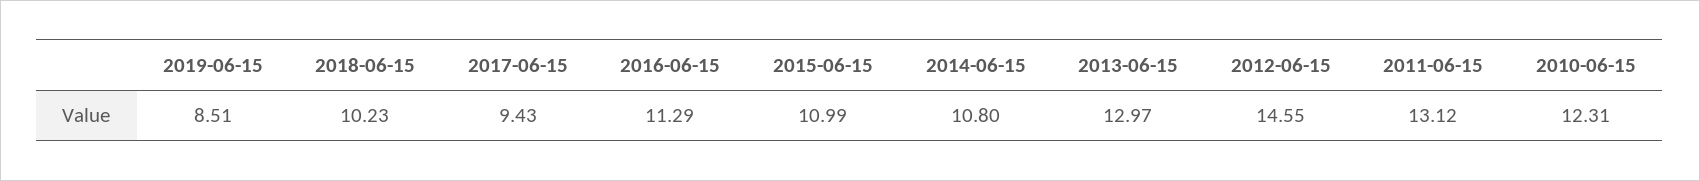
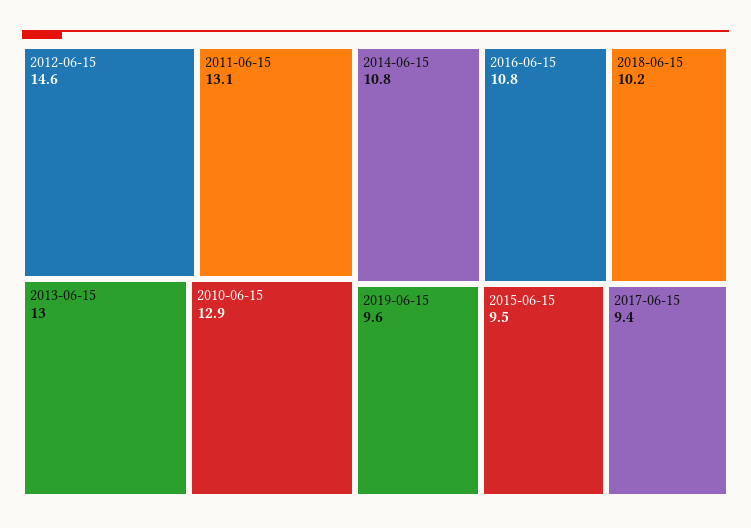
2019-06-15: 8.51 -> 9.6
2016-06-15: 11.29 -> 10.8
2015-06-15: 10.99 -> 9.5
2010-06-15: 12.31 -> 12.9

